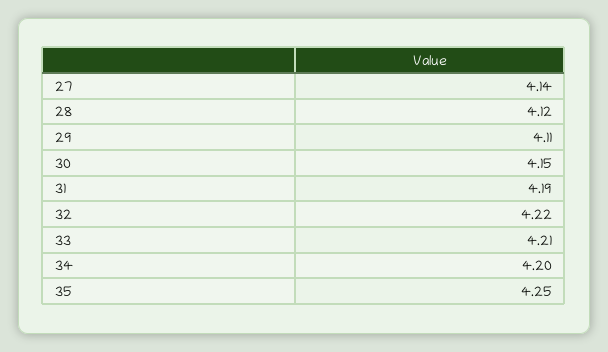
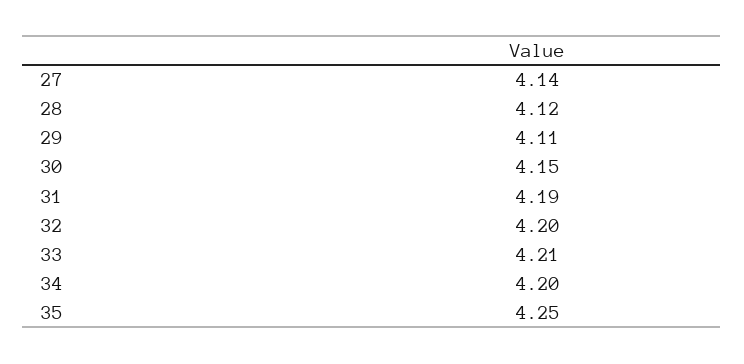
32: 4.22 -> 4.2

